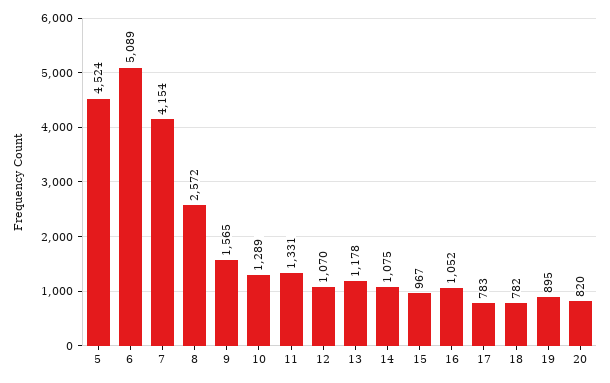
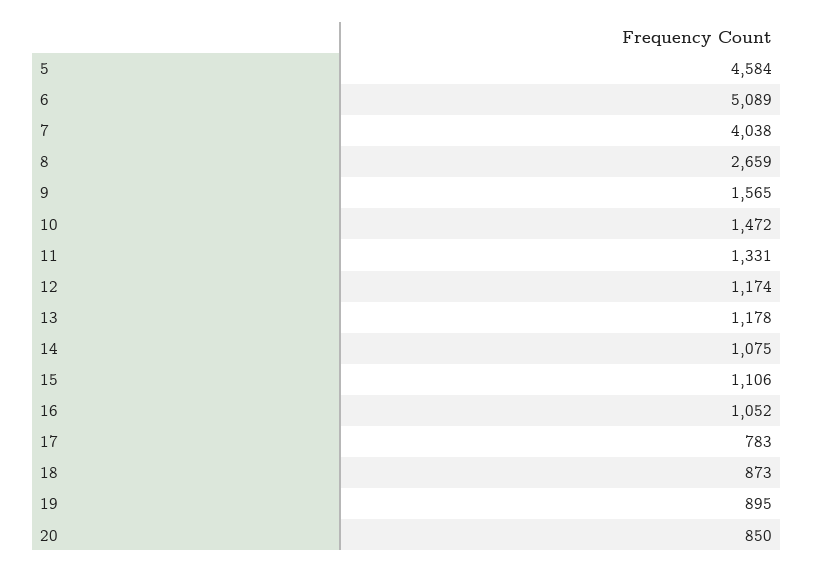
5: 4524 -> 4584
7: 4154 -> 4038
8: 2572 -> 2659
10: 1289 -> 1472
12: 1070 -> 1174
15: 967 -> 1106
18: 782 -> 873
20: 820 -> 850

